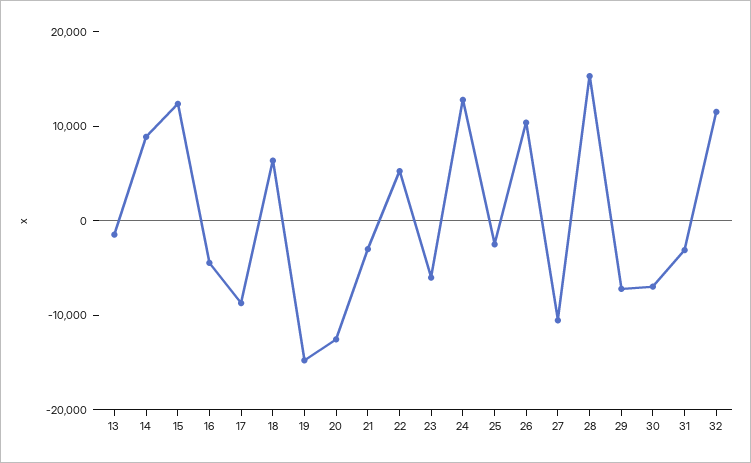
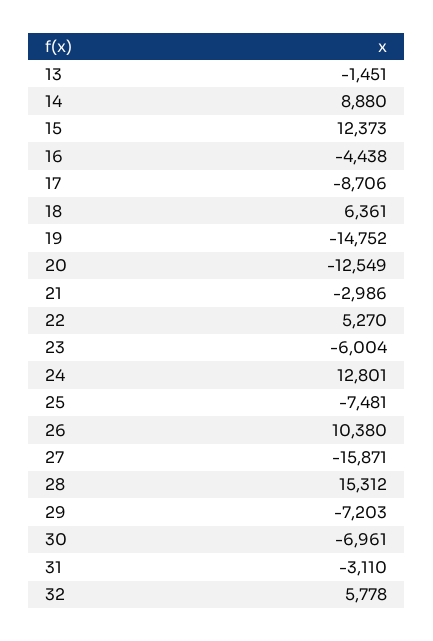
25: -2000 -> -7481
27: -10000 -> -15871
32: 12000 -> 5778

